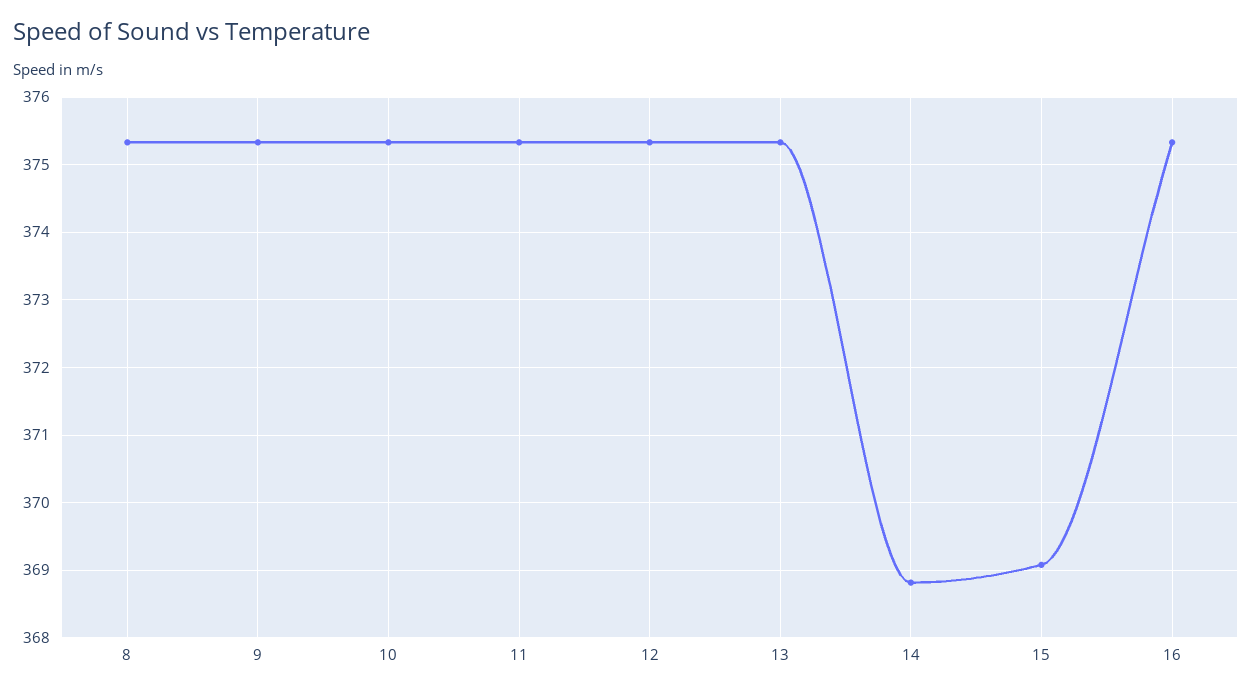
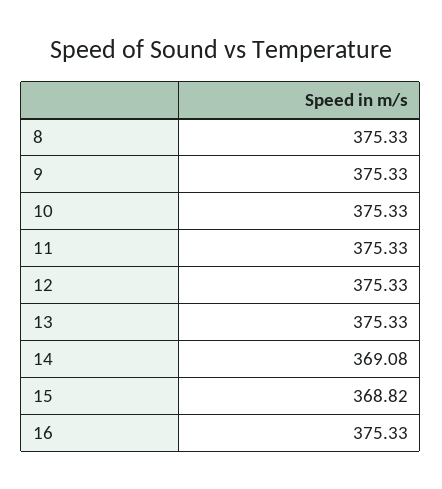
14: 368.8 -> 369.08
15: 369.1 -> 368.82

